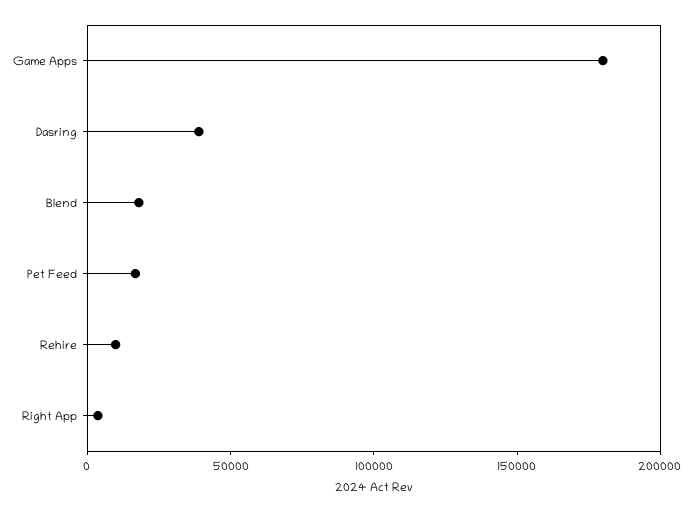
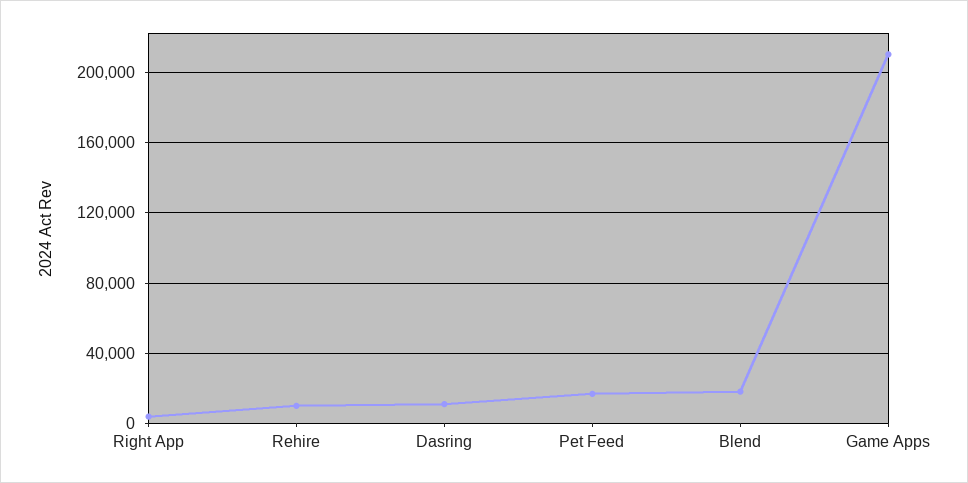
Game Apps: 180000 -> 210000
Dasring: 40000 -> 10000

